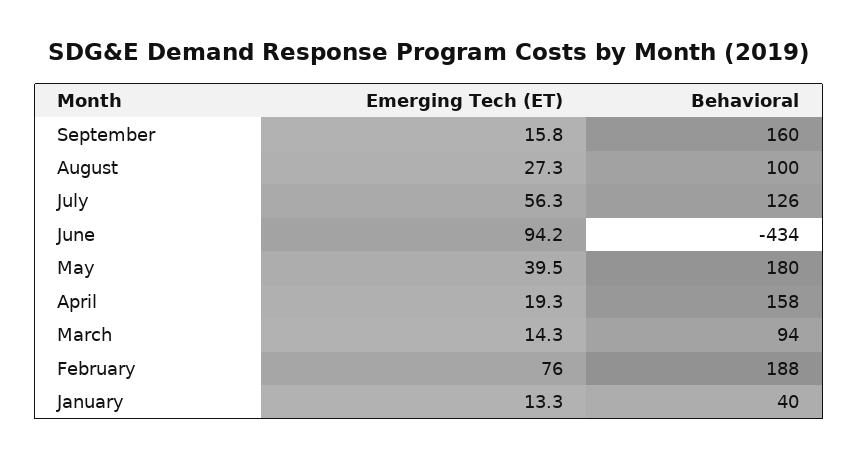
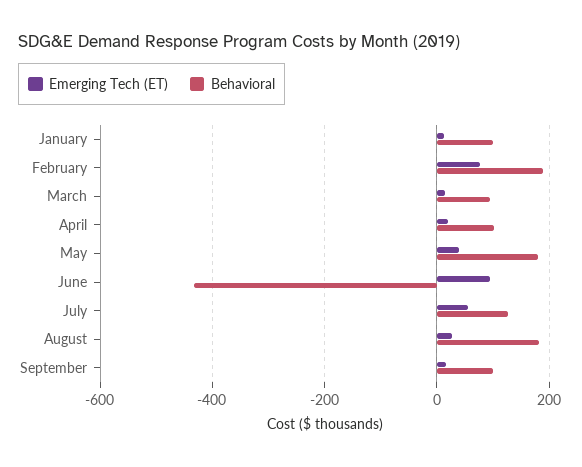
Behavioral, September: 160 -> 100
Behavioral, August: 100 -> 180
Behavioral, April: 158 -> 100
Behavioral, January: 40 -> 100

